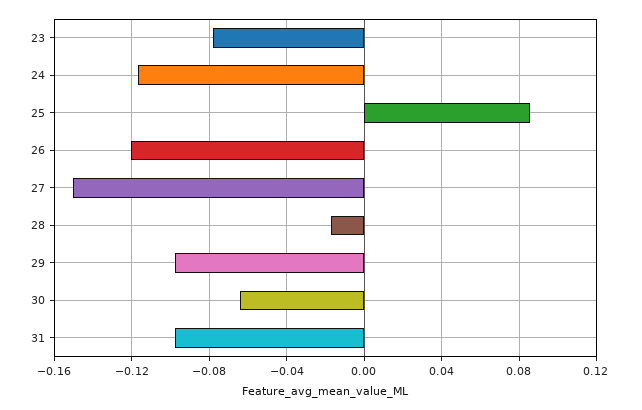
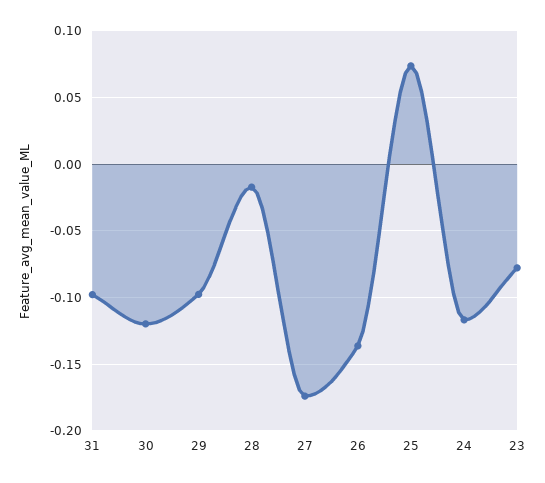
25: 0.085 -> 0.075
26: -0.12 -> -0.135
27: -0.15 -> -0.175
30: -0.065 -> -0.12

